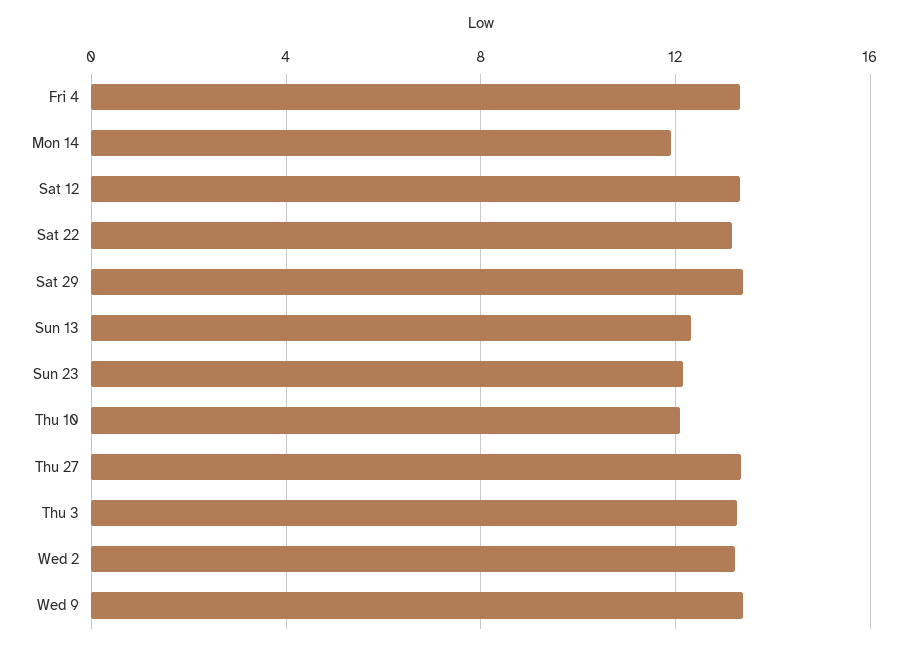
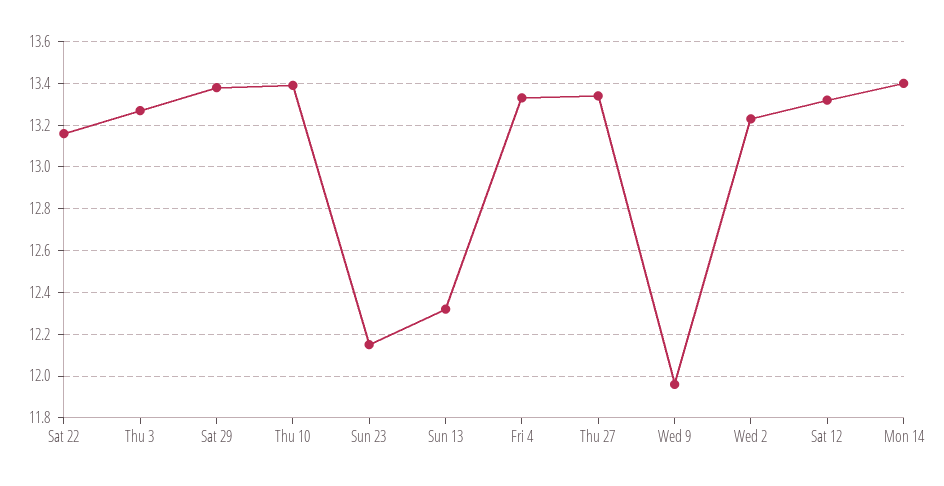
Mon 14: 12 -> 13.4
Thu 10: 12 -> 13.4
Wed 9: 13.5 -> 11.95

